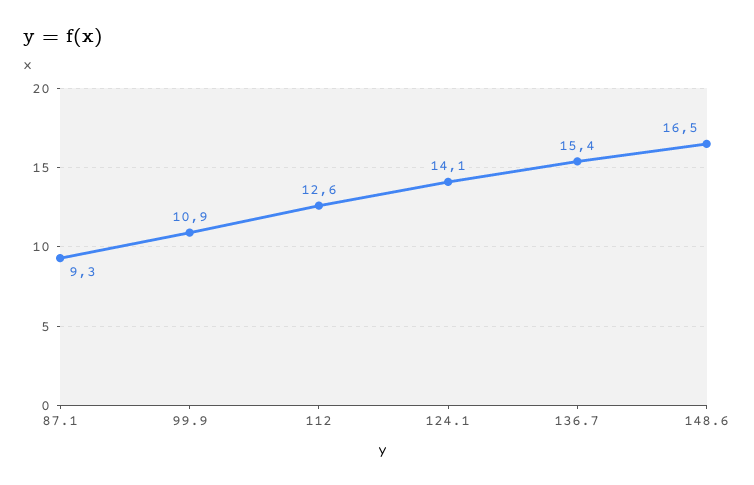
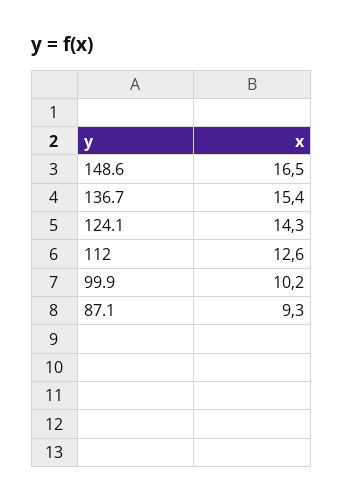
99.9: 10.9 -> 10.2
124.1: 14.1 -> 14.3

